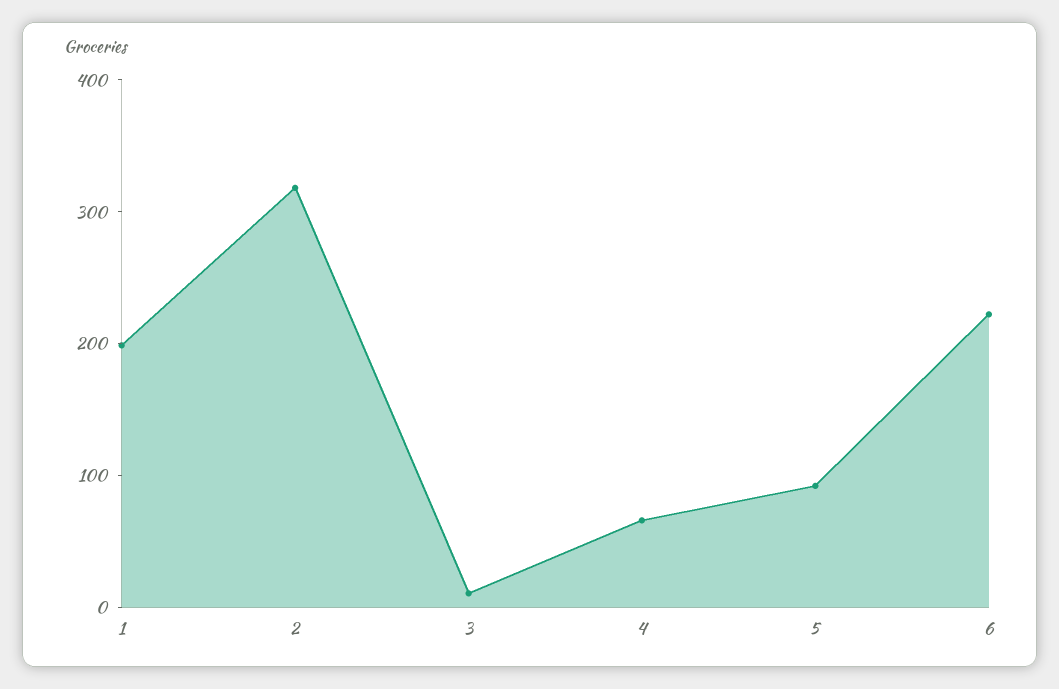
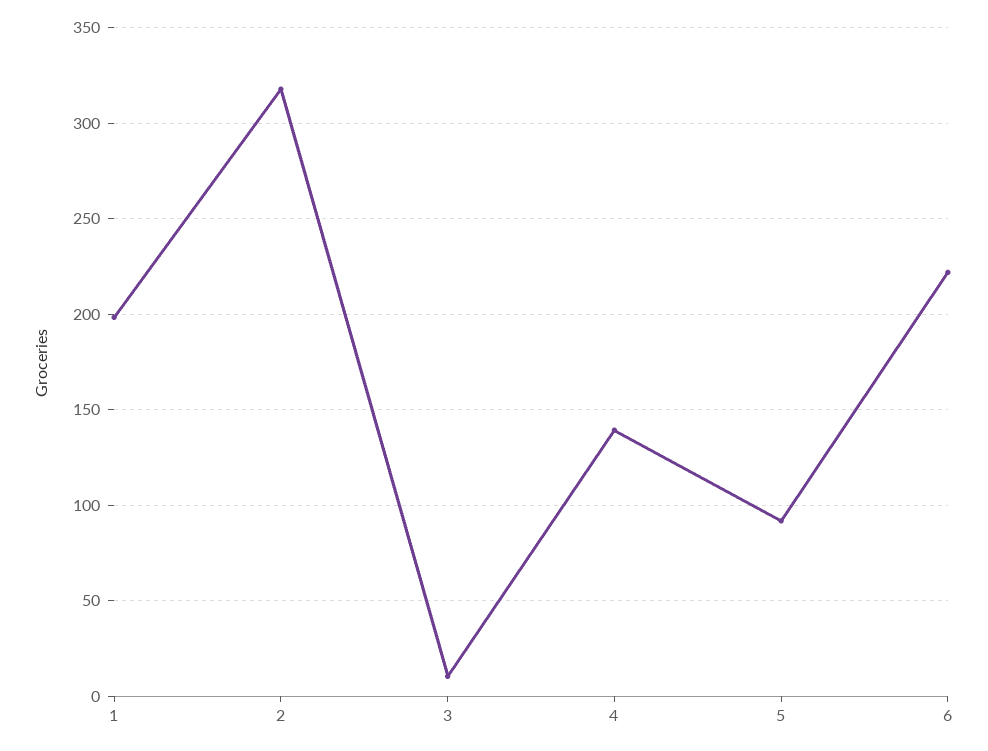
4: 60 -> 140

